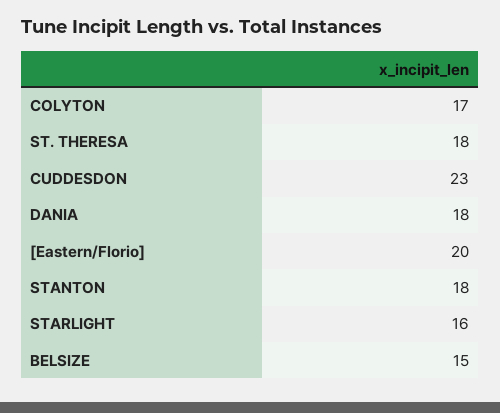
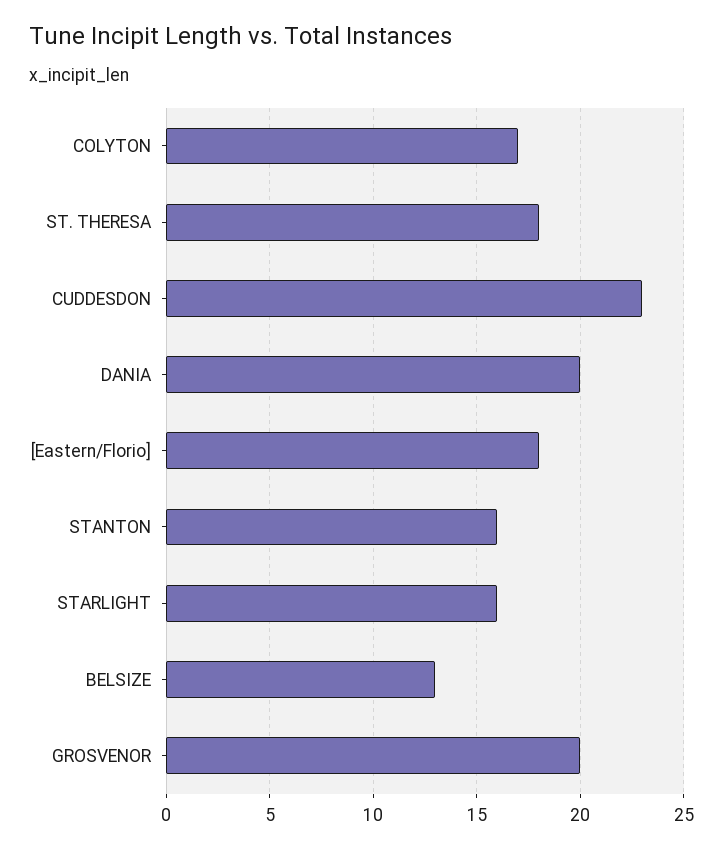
DANIA: 18 -> 20
[Eastern/Florio]: 20 -> 18
STANTON: 18 -> 16
BELSIZE: 15 -> 13
GROSVENOR: none -> 20

